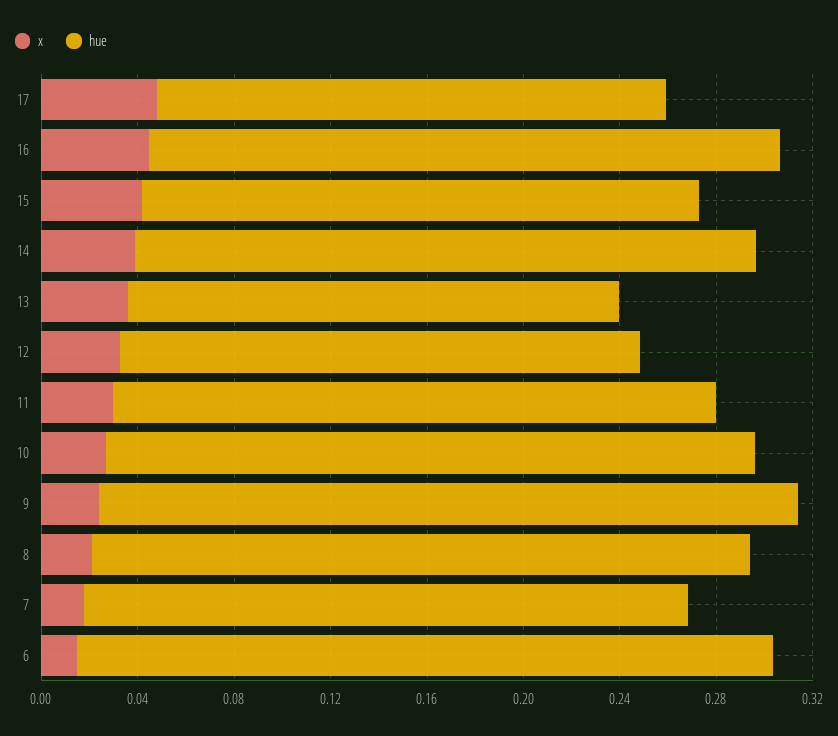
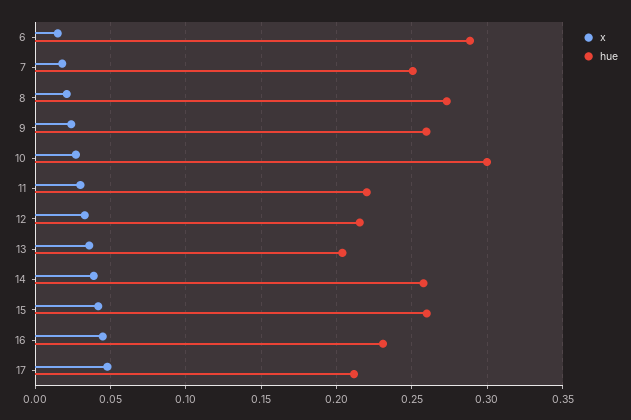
hue, 16: 0.26 -> 0.23
hue, 15: 0.23 -> 0.26
hue, 11: 0.25 -> 0.22
hue, 10: 0.27 -> 0.3
hue, 9: 0.29 -> 0.26

